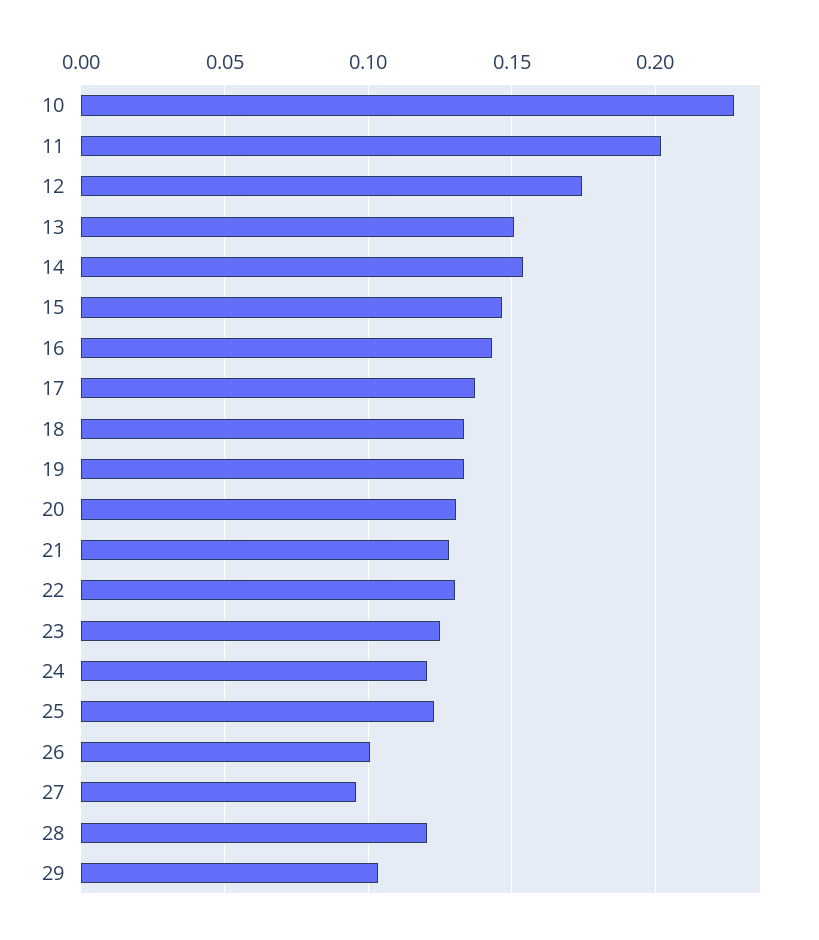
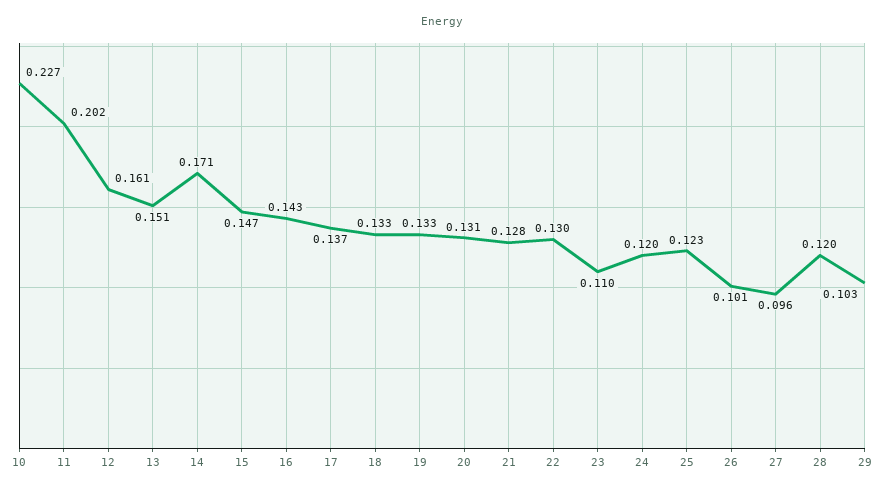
12: 0.175 -> 0.161
14: 0.155 -> 0.171
23: 0.125 -> 0.11

